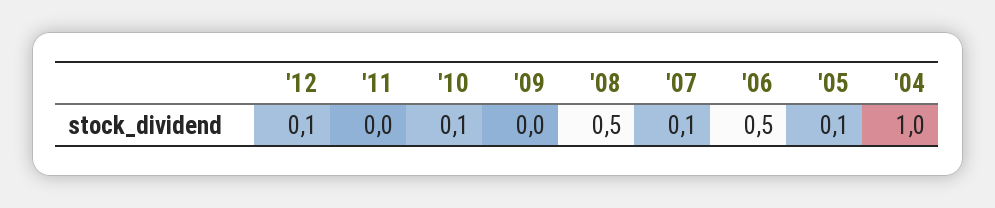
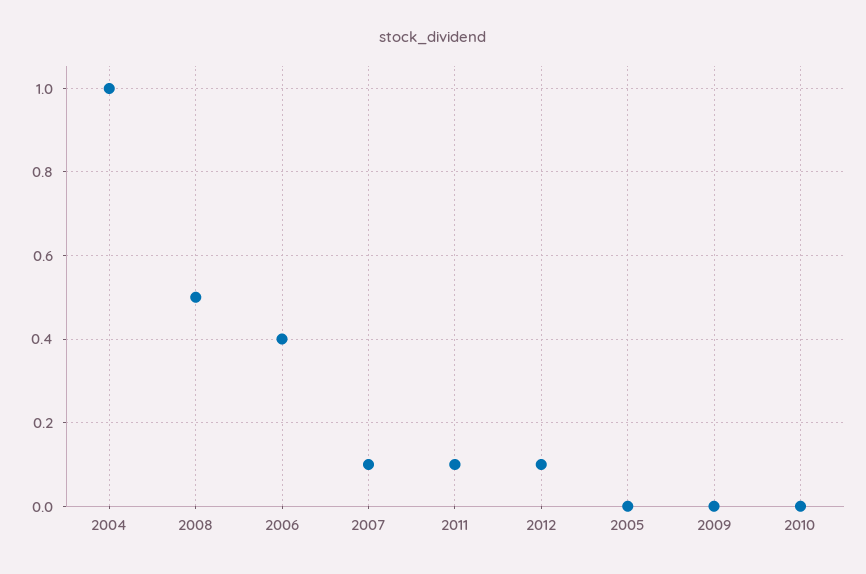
'11: 0 -> 0.1
'10: 0.1 -> 0
'06: 0.5 -> 0.4
'05: 0.1 -> 0

